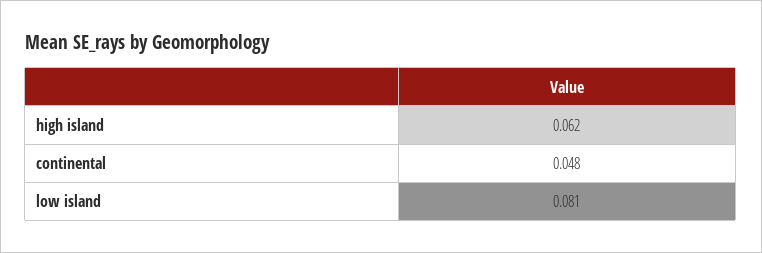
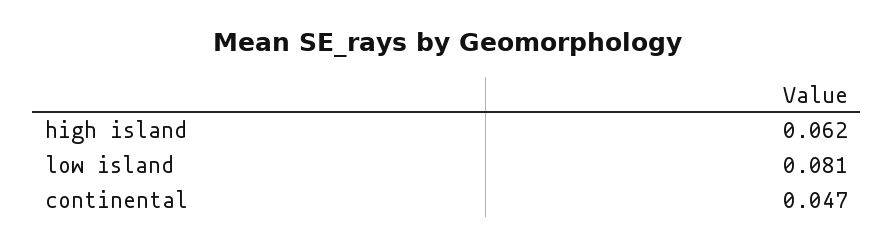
continental: 0.048 -> 0.047

